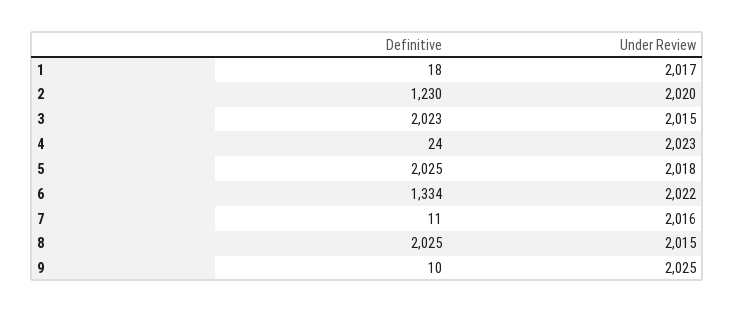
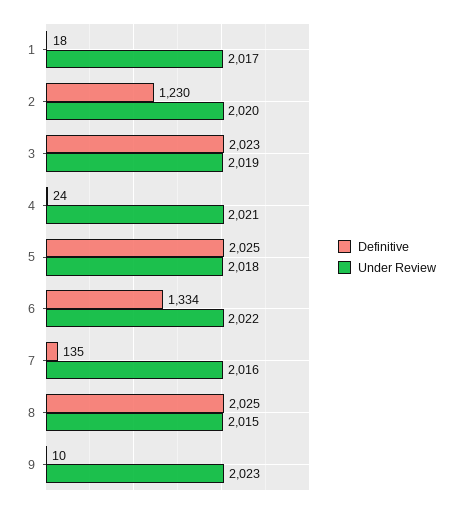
Under Review, 3: 2015 -> 2019
Under Review, 4: 2023 -> 2021
Definitive, 7: 11 -> 135
Under Review, 9: 2025 -> 2023

